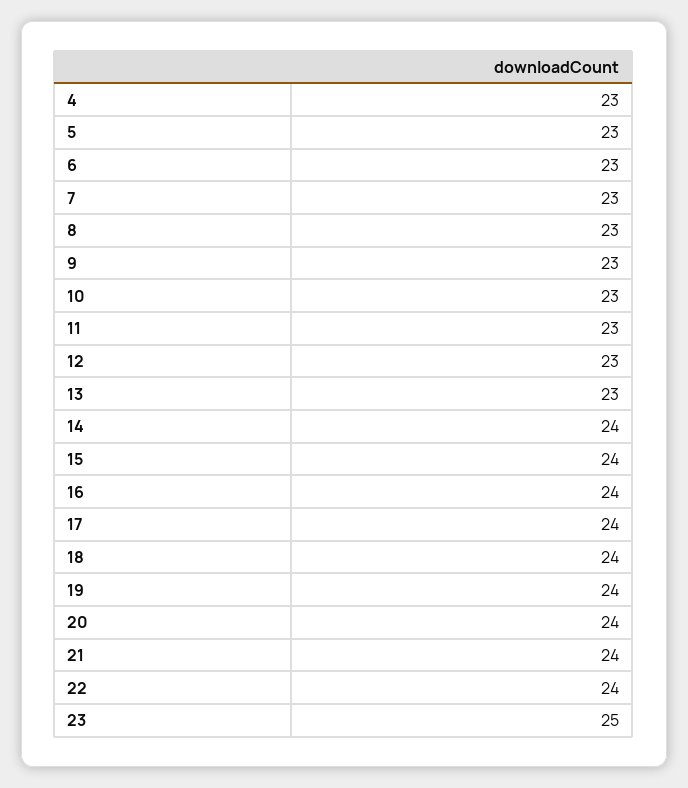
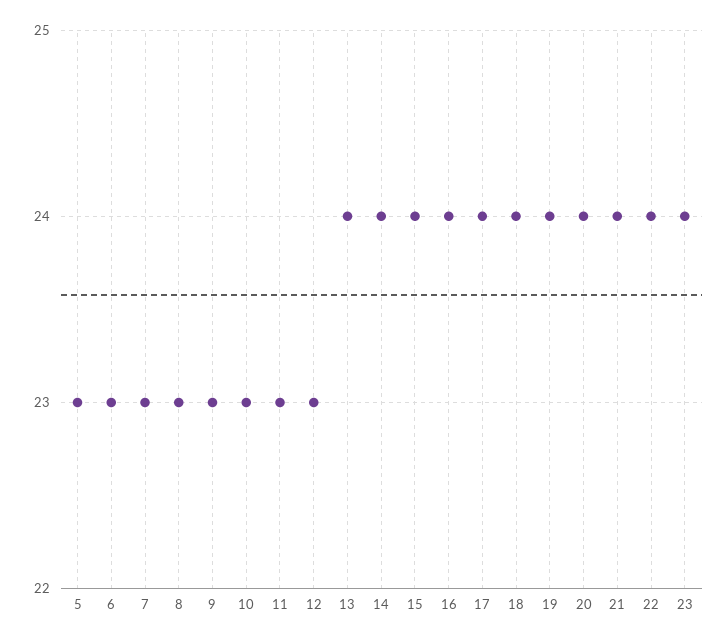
4: 23 -> none
13: 23 -> 24
23: 25 -> 24

